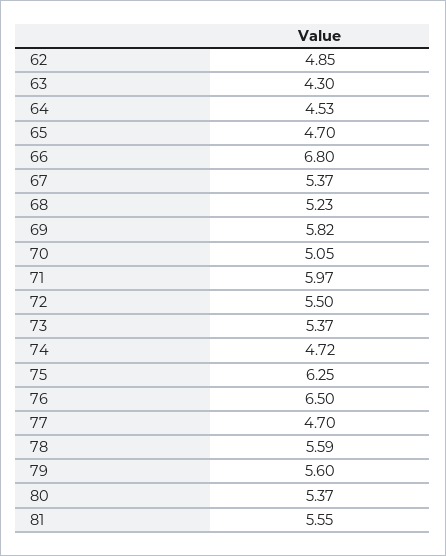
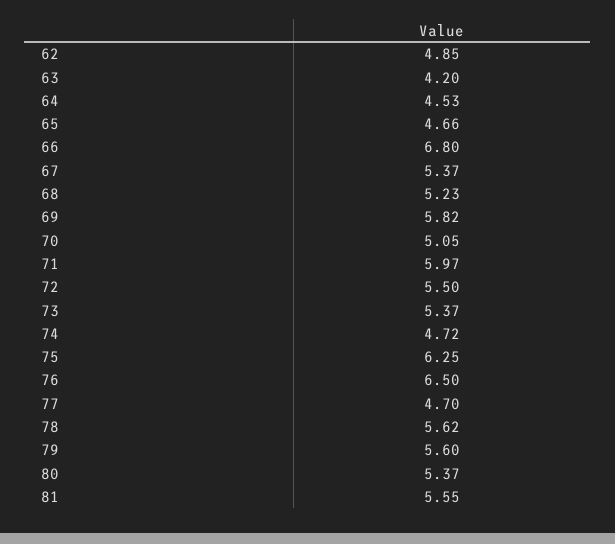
63: 4.3 -> 4.2
65: 4.7 -> 4.66
78: 5.59 -> 5.62

